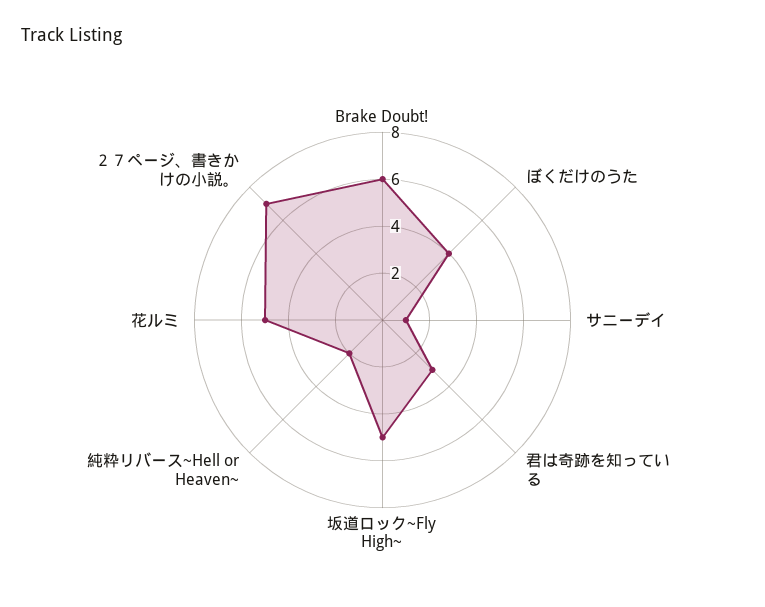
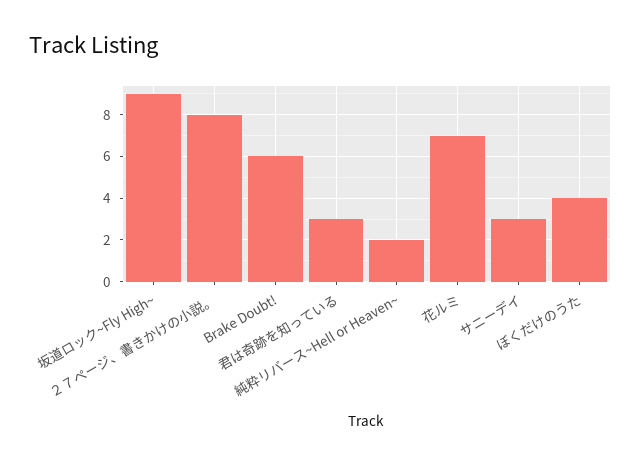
サニーデイ: 1 -> 3
坂道ロック~Fly High~: 5 -> 9
花ルミ: 5 -> 7
２７ページ、書きかけの小説。: 7 -> 8

